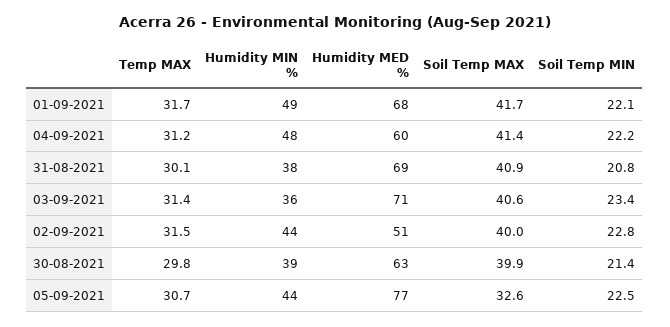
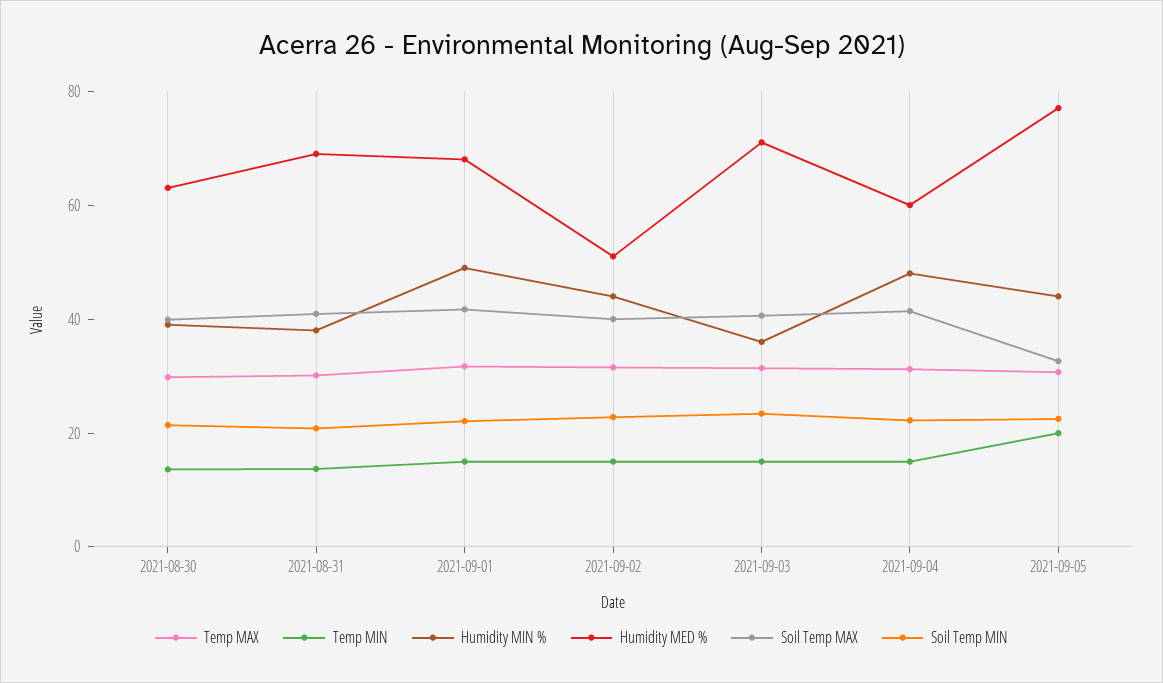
Temp MIN, 30-08-2021: none -> 15
Temp MIN, 31-08-2021: none -> 15
Temp MIN, 01-09-2021: none -> 15
Temp MIN, 02-09-2021: none -> 15
Temp MIN, 03-09-2021: none -> 15
Temp MIN, 04-09-2021: none -> 15
Temp MIN, 05-09-2021: none -> 20

